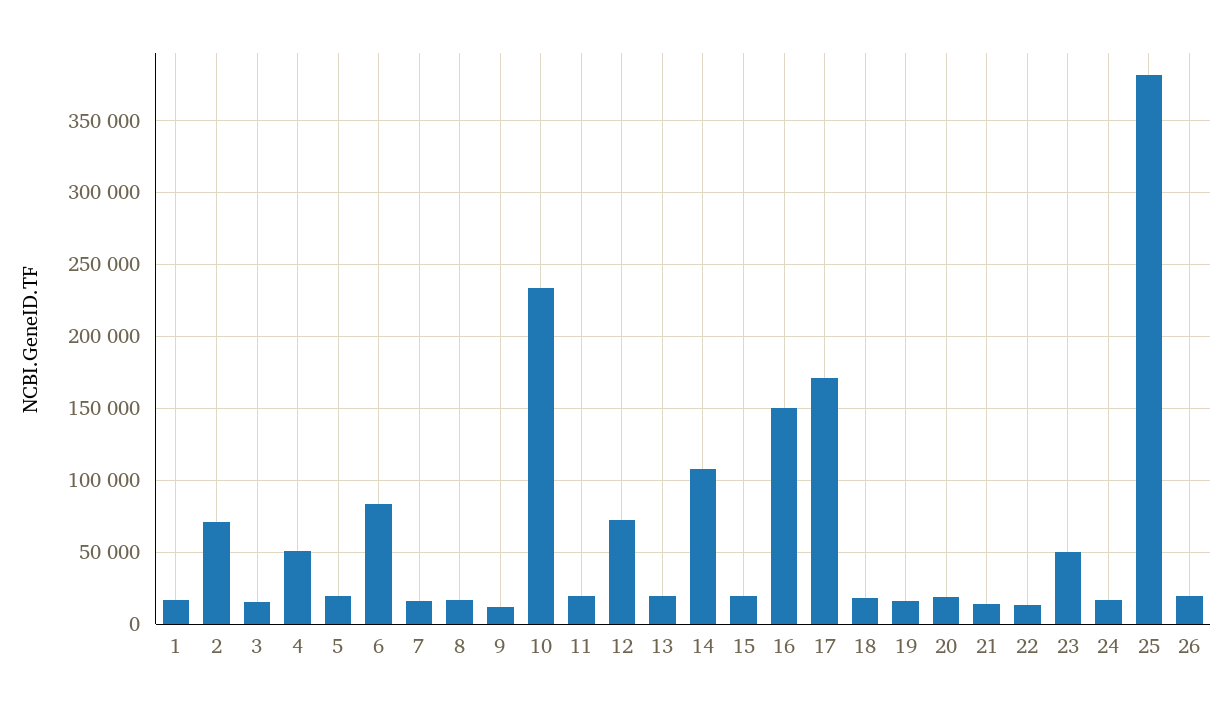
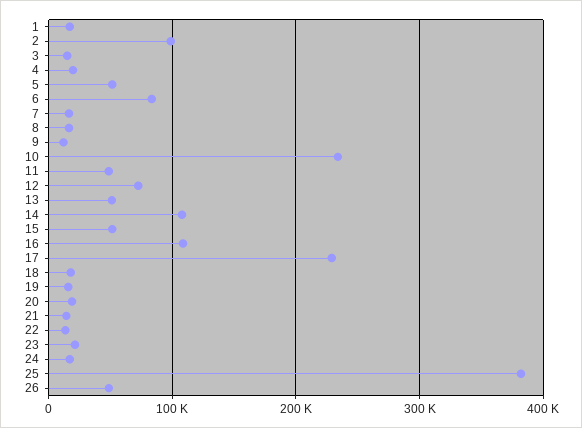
2: 70000 -> 100000
4: 50000 -> 20000
5: 20000 -> 50000
11: 20000 -> 50000
13: 20000 -> 50000
15: 20000 -> 50000
16: 150000 -> 110000
17: 170000 -> 230000
23: 50000 -> 20000
26: 20000 -> 50000

